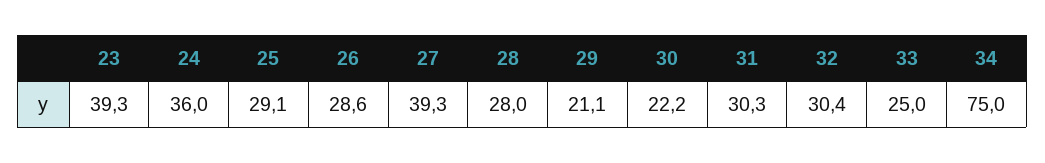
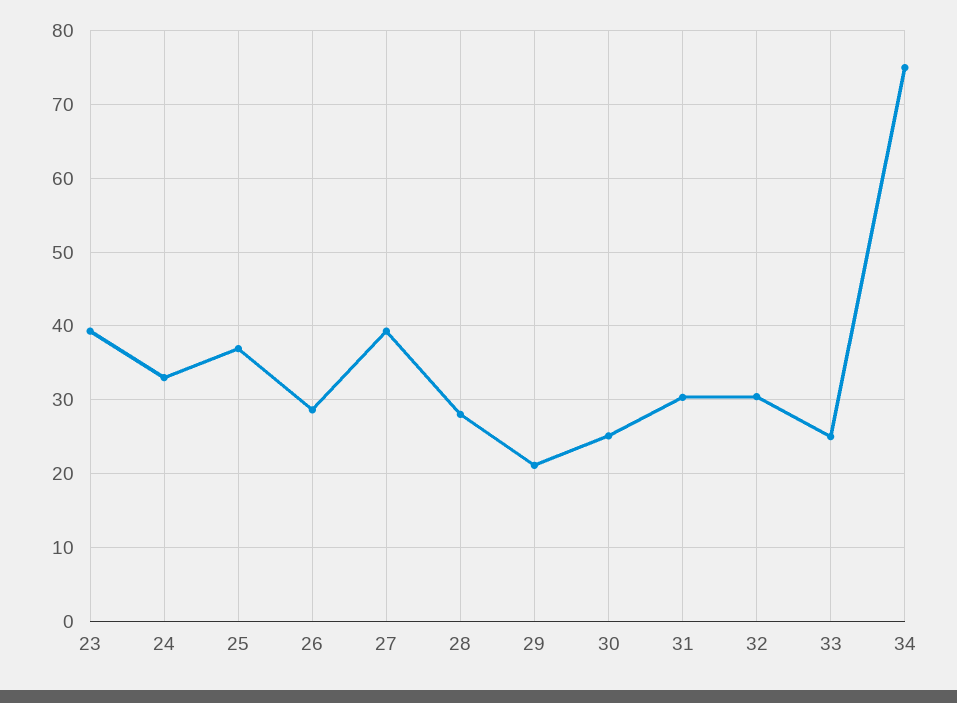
24: 36 -> 33
25: 29.1 -> 37
30: 22.2 -> 25

